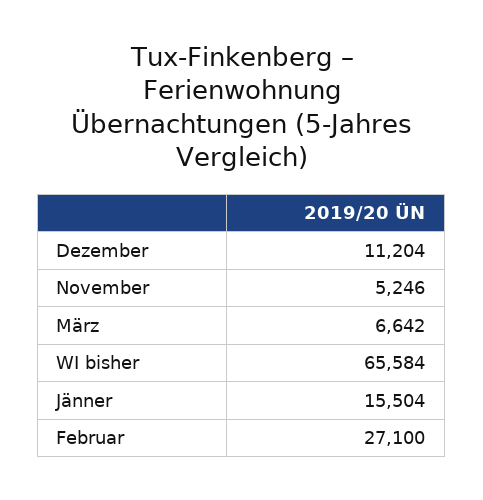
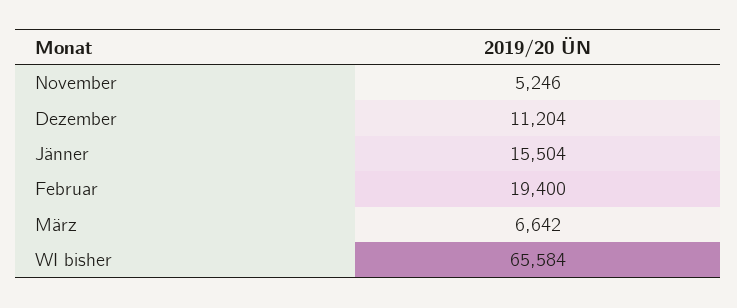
Februar: 27100 -> 19400

